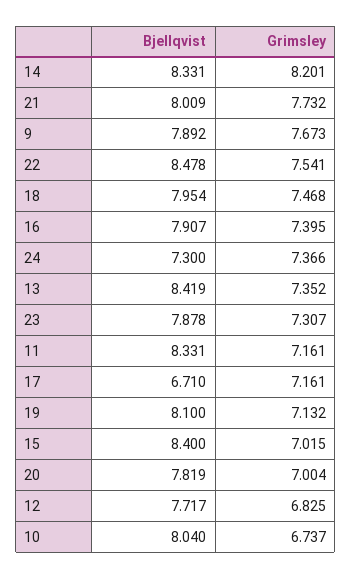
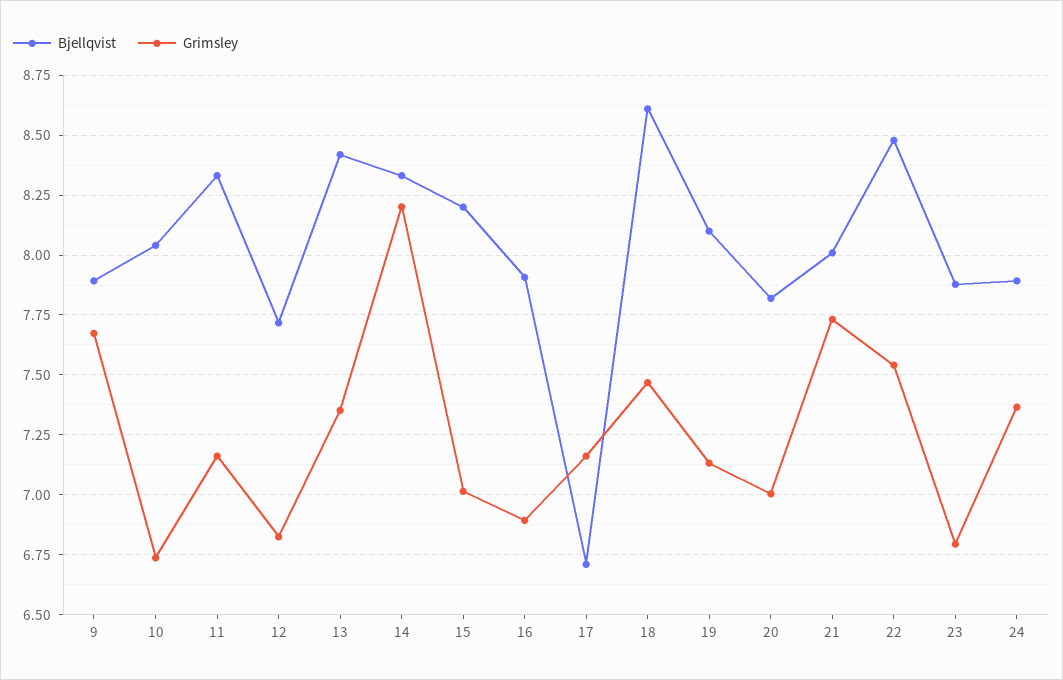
Bjellqvist, 18: 7.954 -> 8.6
Grimsley, 16: 7.395 -> 6.9
Bjellqvist, 24: 7.3 -> 7.9
Grimsley, 23: 7.307 -> 6.8
Bjellqvist, 15: 8.4 -> 8.2

